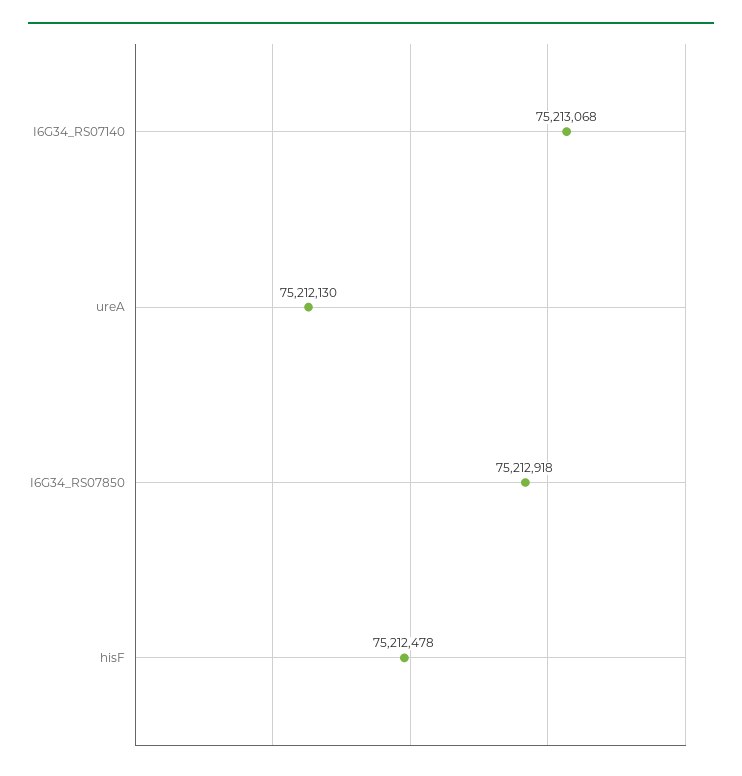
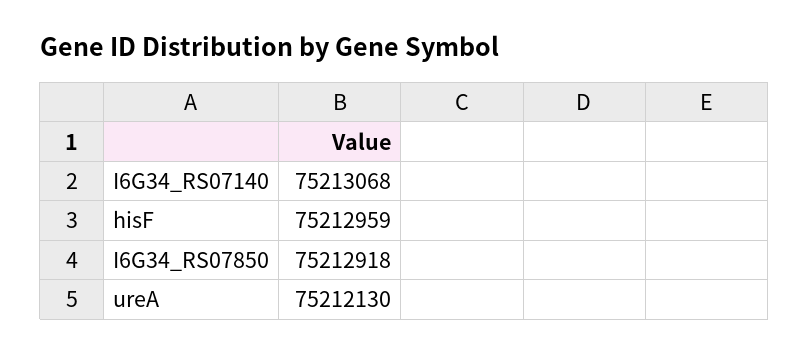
hisF: 75212478 -> 75212959

